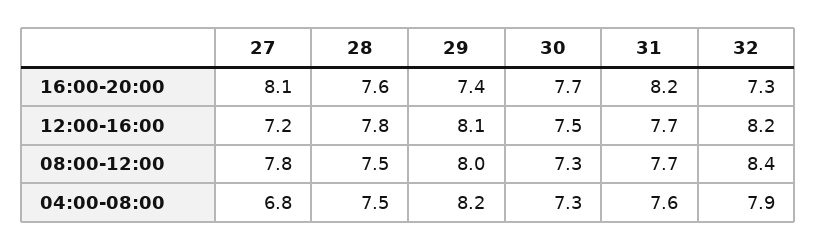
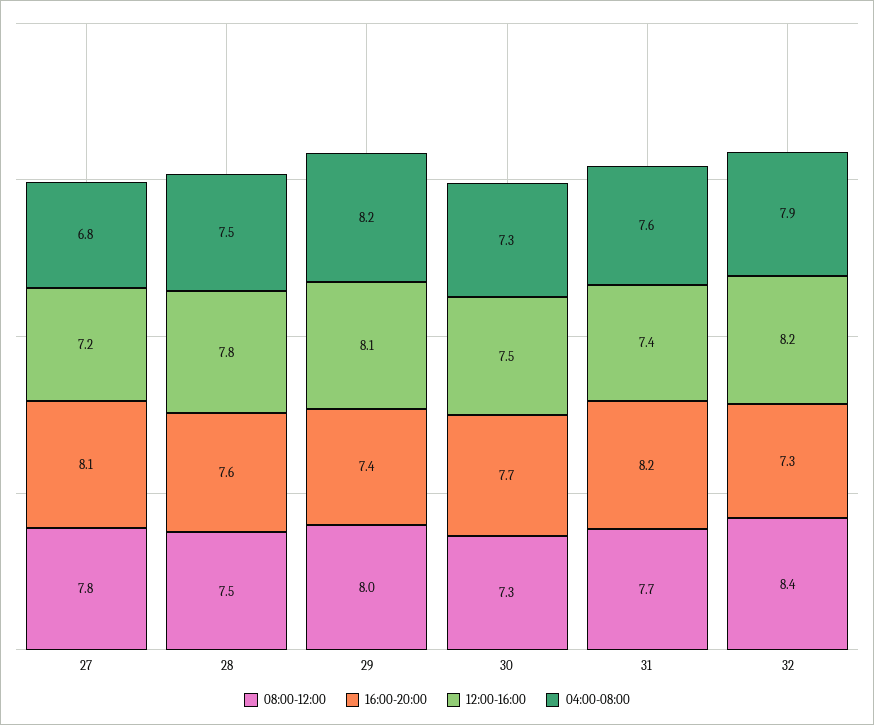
12:00-16:00, 31: 7.7 -> 7.4

